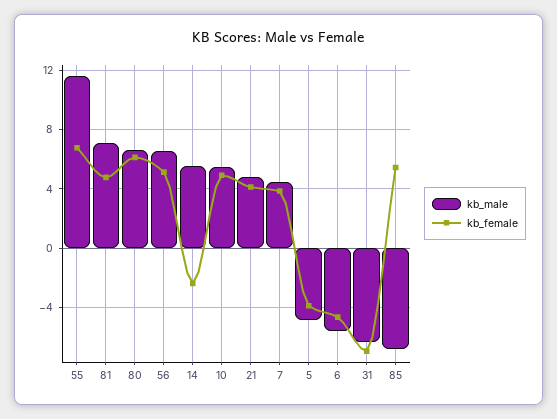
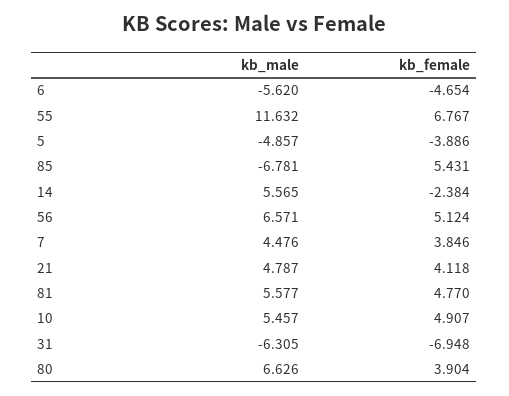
kb_male, 81: 7 -> 5.577
kb_female, 80: 6 -> 3.904

